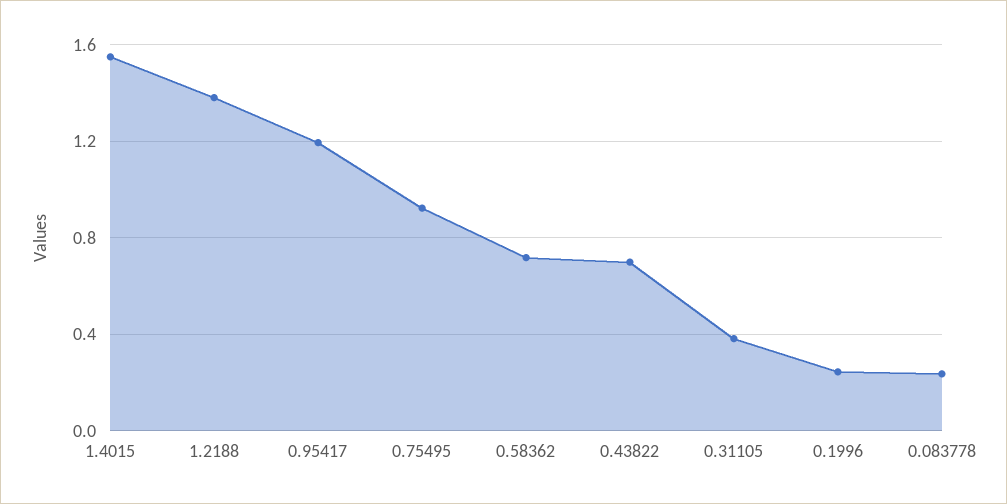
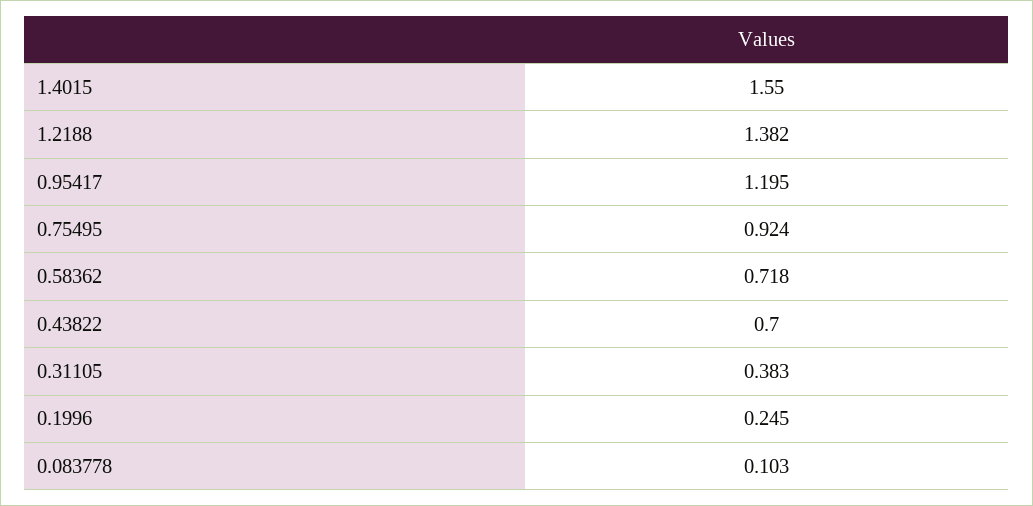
0.083778: 0.25 -> 0.103

